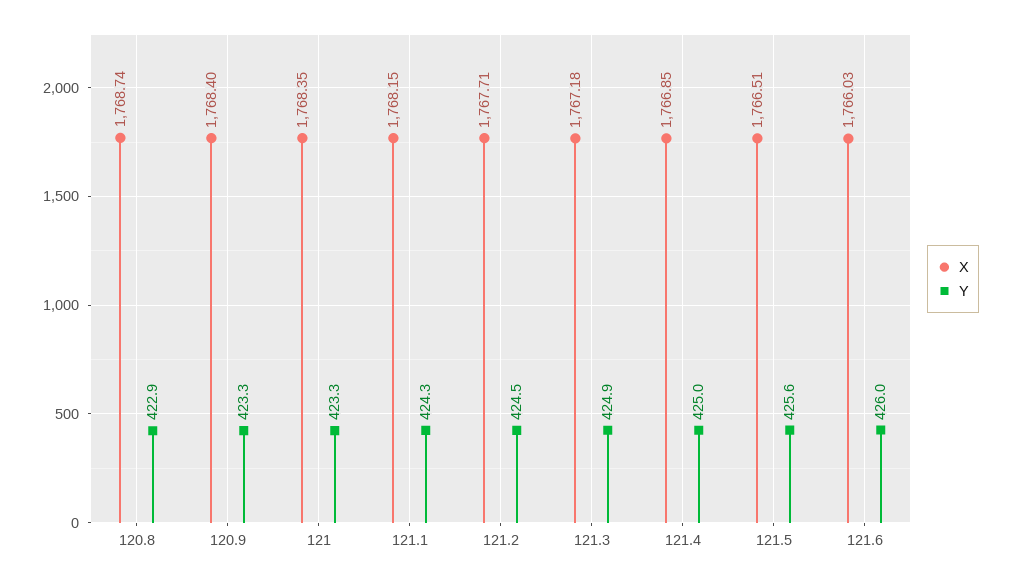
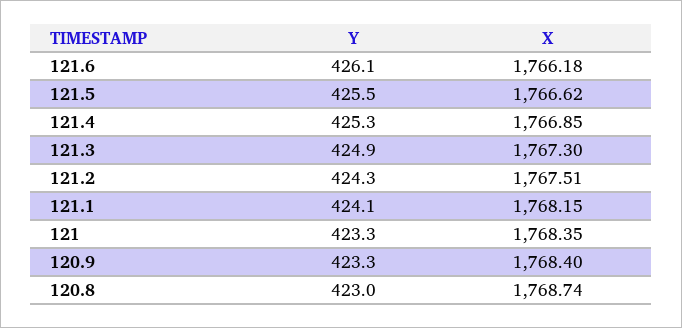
Y, 120.8: 422.9 -> 423
Y, 121.1: 424.3 -> 424.1
X, 121.2: 1767.71 -> 1767.51
Y, 121.2: 424.5 -> 424.3
X, 121.3: 1767.18 -> 1767.3
Y, 121.4: 425 -> 425.3
X, 121.5: 1766.51 -> 1766.62
Y, 121.5: 425.6 -> 425.5
X, 121.6: 1766.03 -> 1766.18
Y, 121.6: 426 -> 426.1

